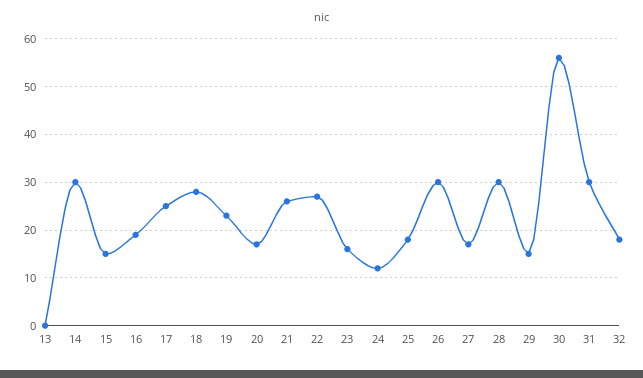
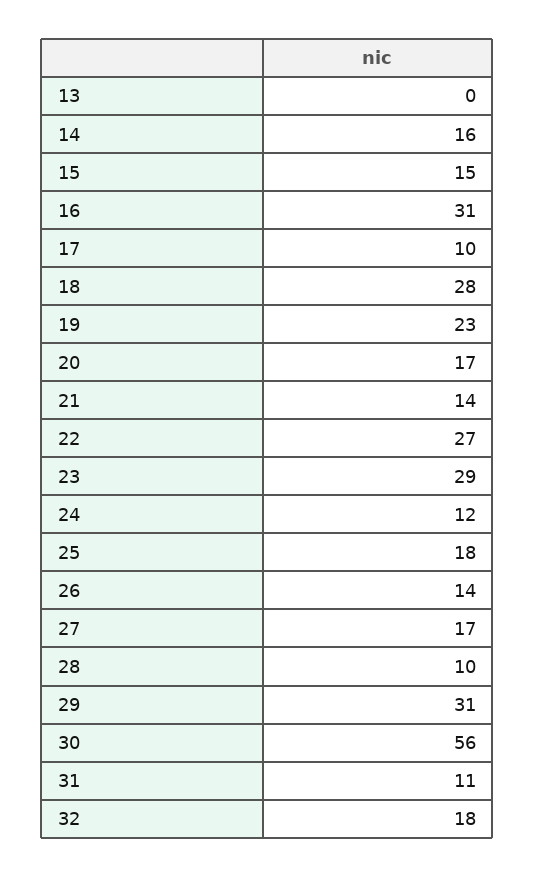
14: 30 -> 16
16: 20 -> 31
17: 25 -> 10
21: 25 -> 14
23: 15 -> 29
26: 30 -> 14
28: 30 -> 10
29: 15 -> 31
31: 30 -> 11

